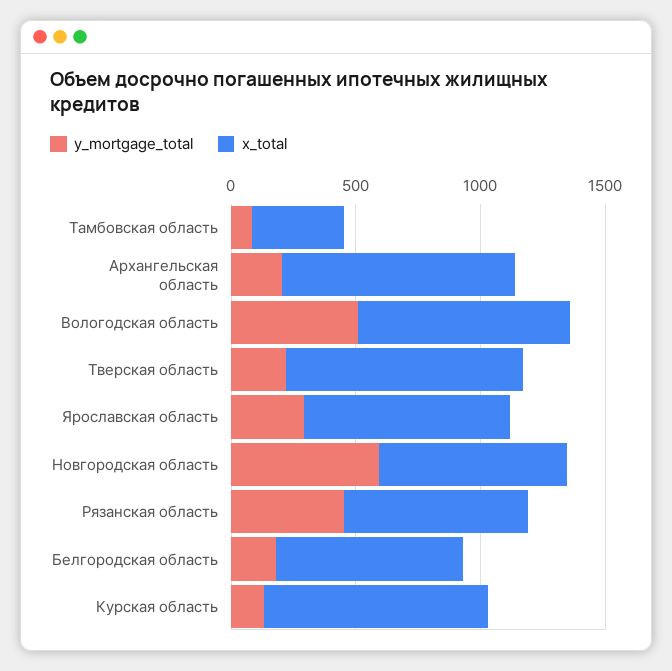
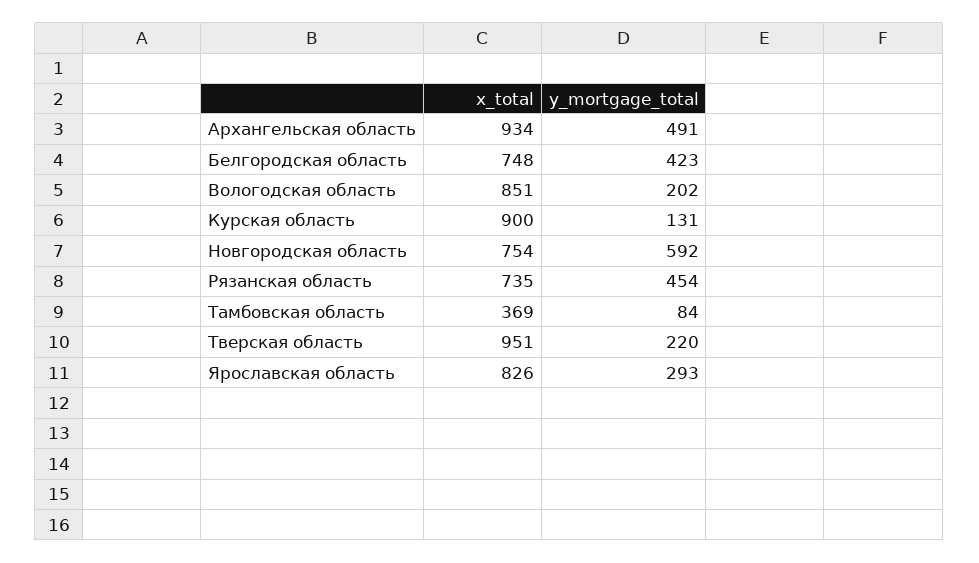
y_mortgage_total, Архангельская область: 200 -> 491
y_mortgage_total, Вологодская область: 500 -> 202
y_mortgage_total, Белгородская область: 200 -> 423

